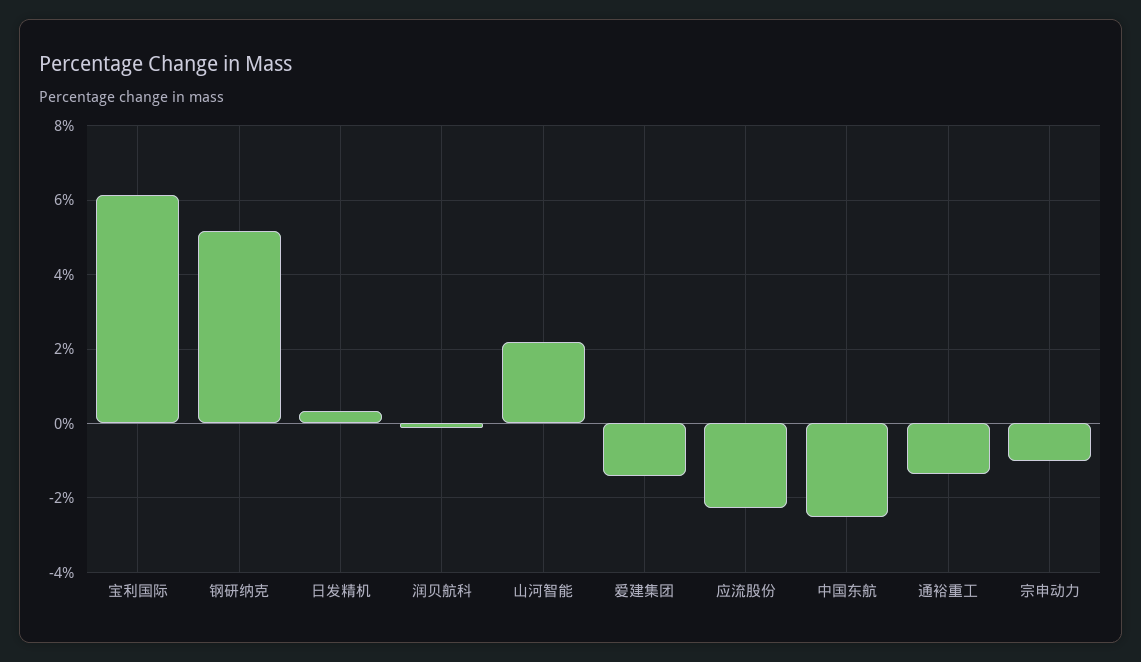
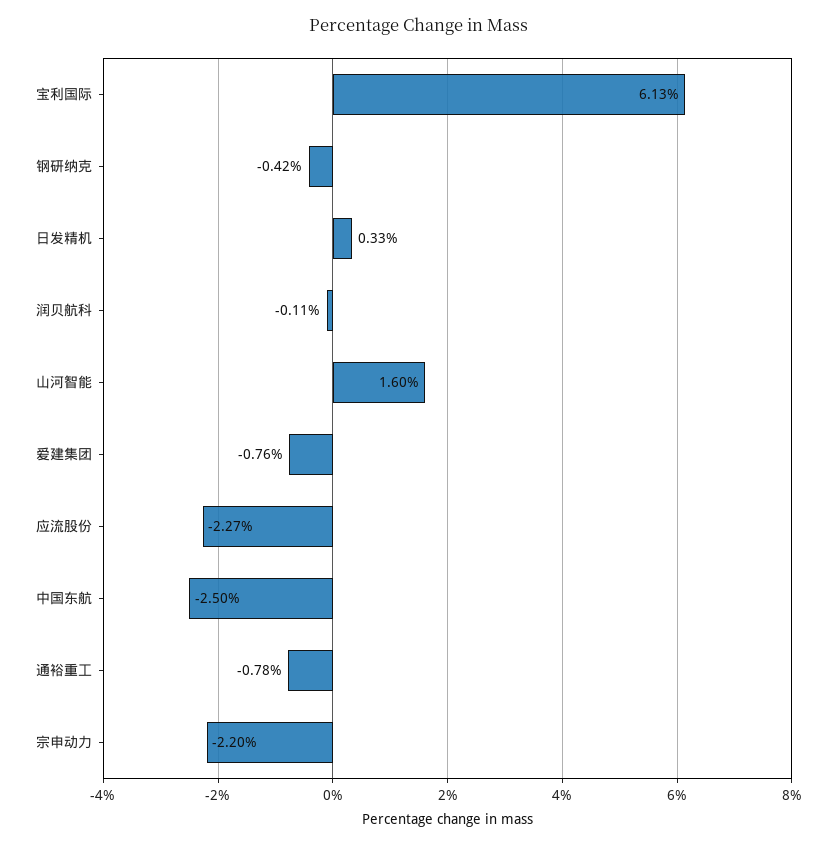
钢研纳克: 5.2 -> -0.42
山河智能: 2.2 -> 1.6
爱建集团: -1.4 -> -0.76
通裕重工: -1.4 -> -0.78
宗申动力: -1 -> -2.2

